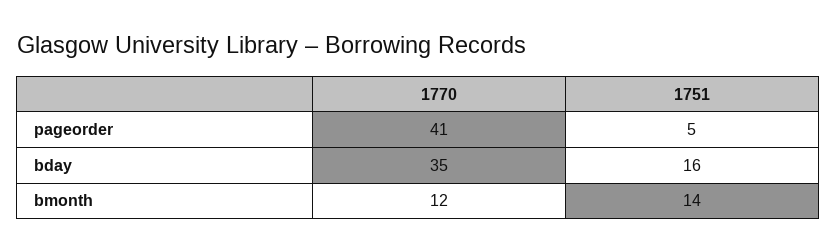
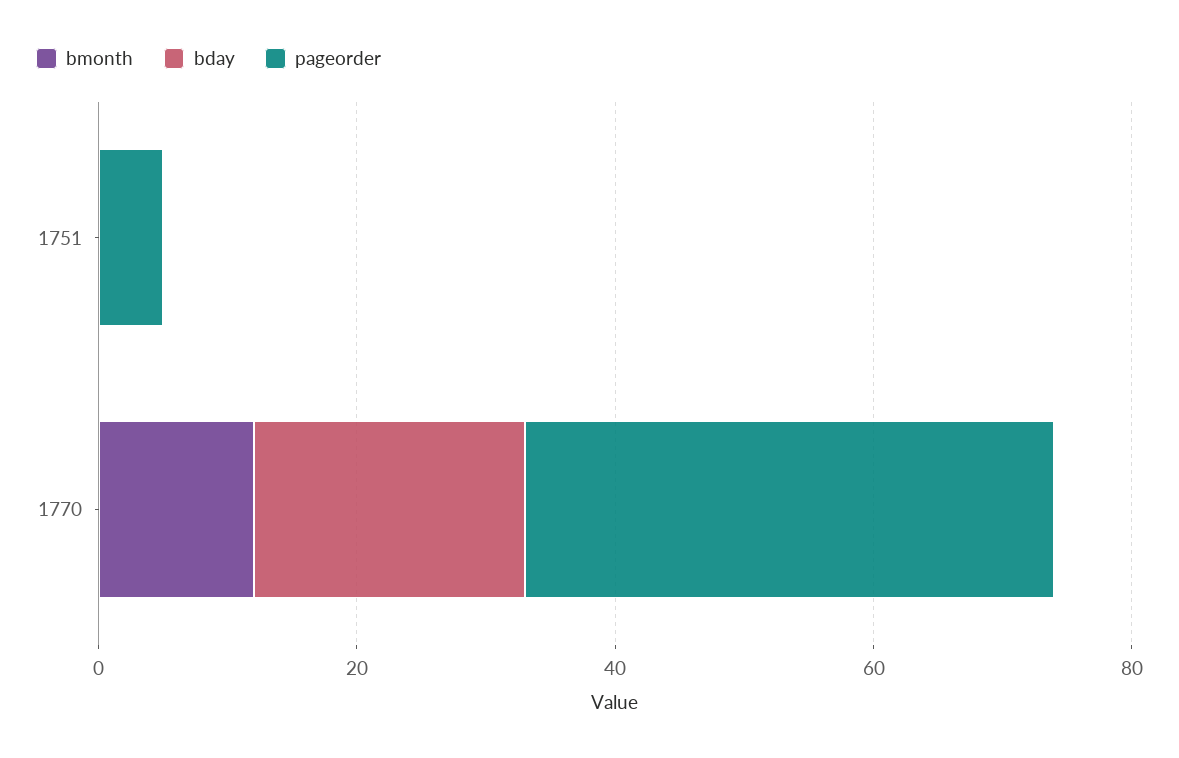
bday, 1770: 35 -> 20
bday, 1751: 16 -> 0
bmonth, 1751: 14 -> 0

